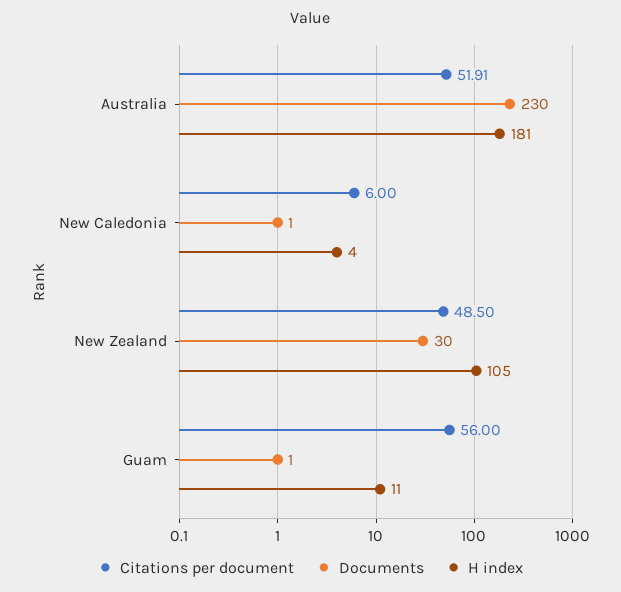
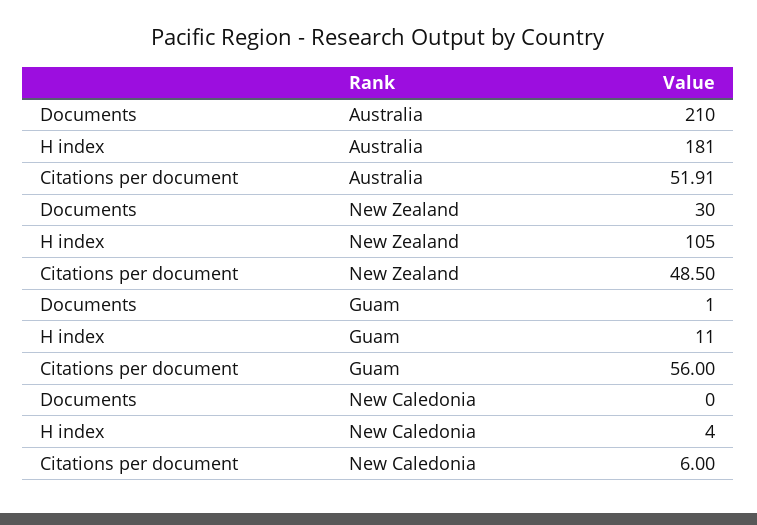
Documents, Australia: 230 -> 210
Documents, New Caledonia: 1 -> 0

